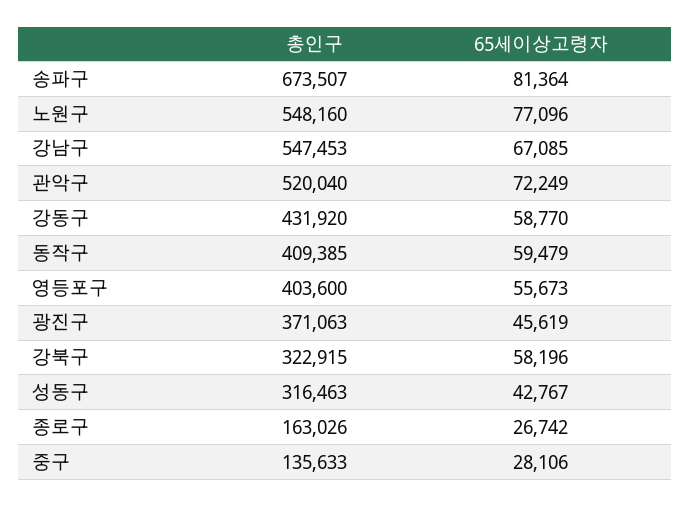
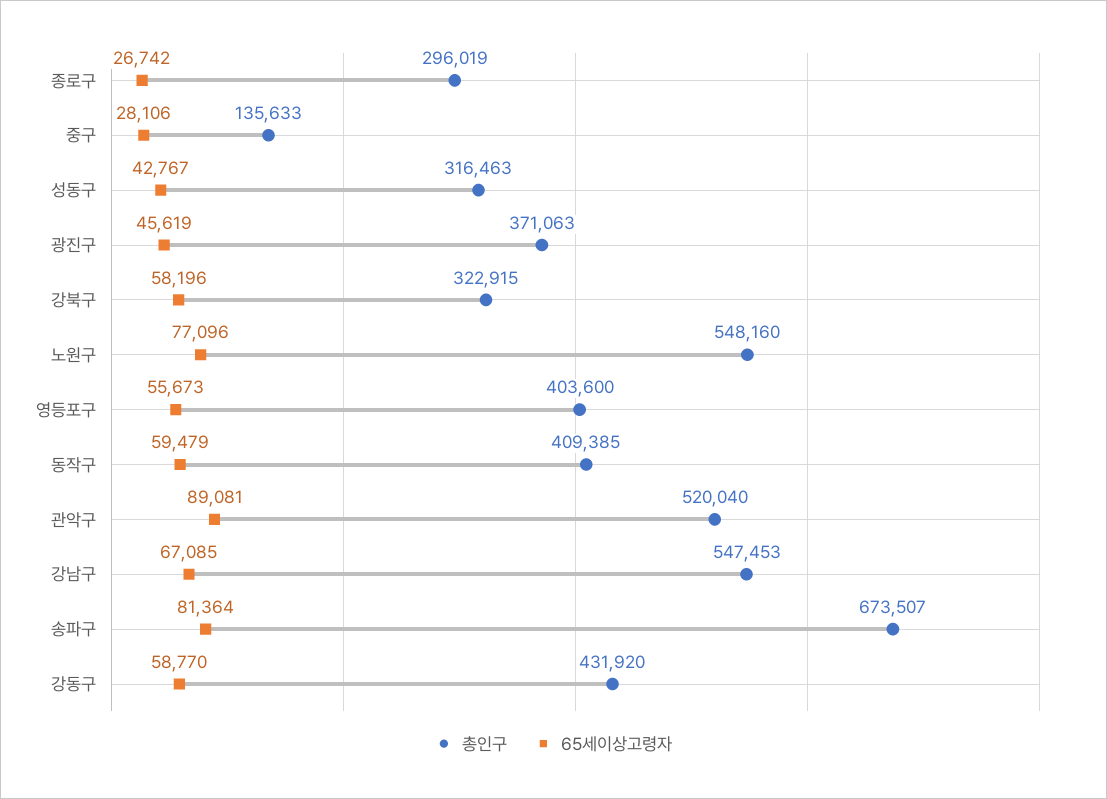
65세이상고령자, 관악구: 72249 -> 89081
총인구, 종로구: 163026 -> 296019

